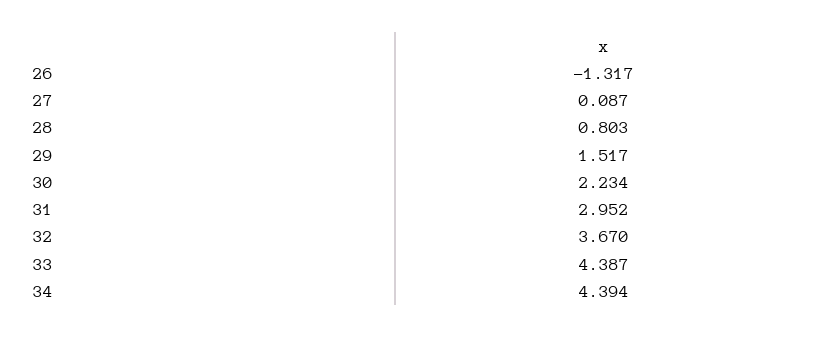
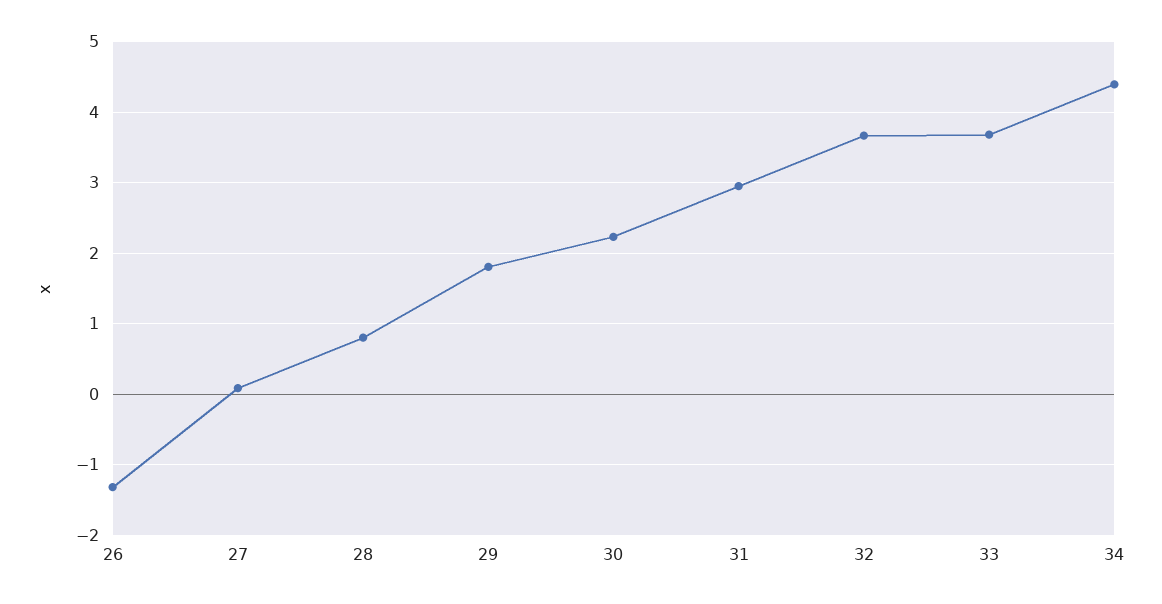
29: 1.517 -> 1.8
33: 4.387 -> 3.7

